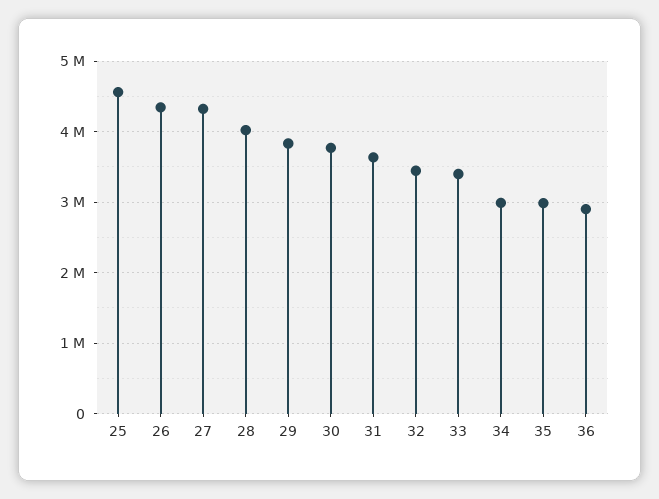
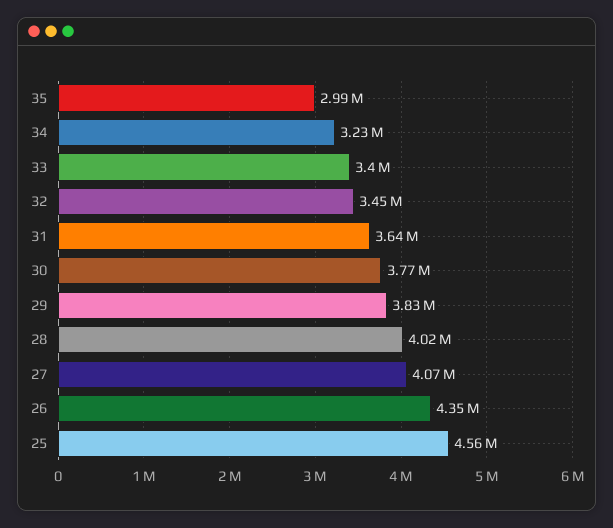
27: 4300000 -> 4070000
34: 3000000 -> 3230000
36: 2900000 -> none

